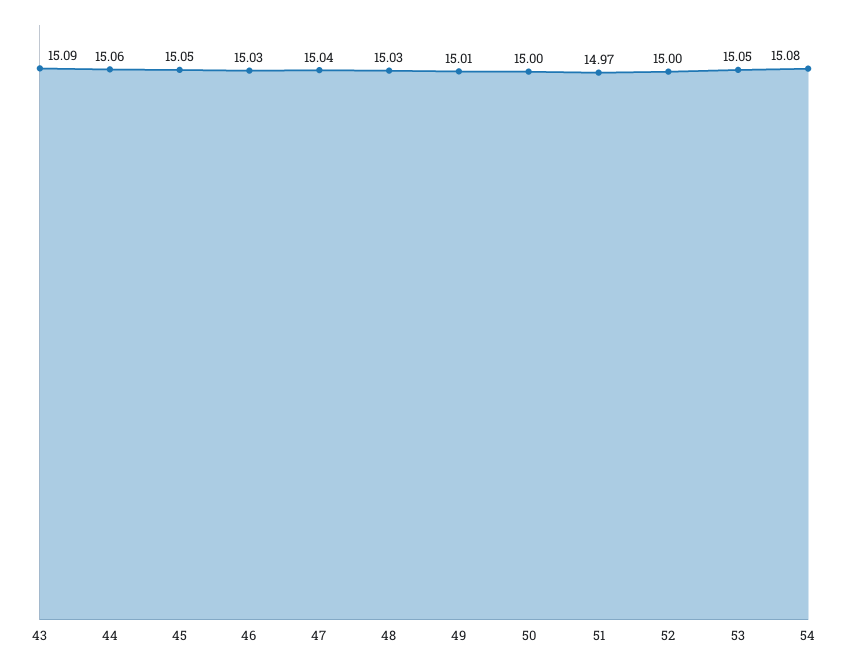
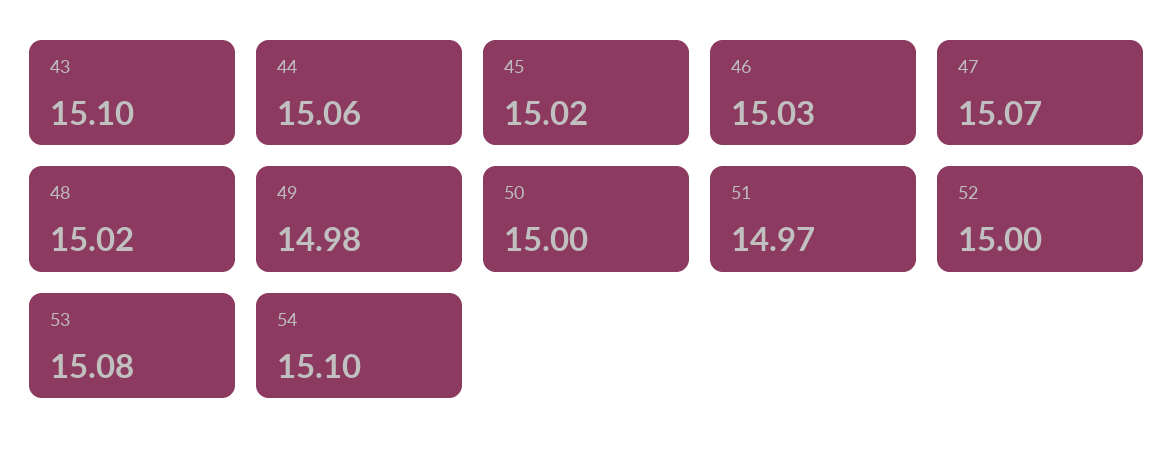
43: 15.09 -> 15.1
45: 15.05 -> 15.02
47: 15.04 -> 15.07
48: 15.03 -> 15.02
49: 15.01 -> 14.98
53: 15.05 -> 15.08
54: 15.08 -> 15.1

